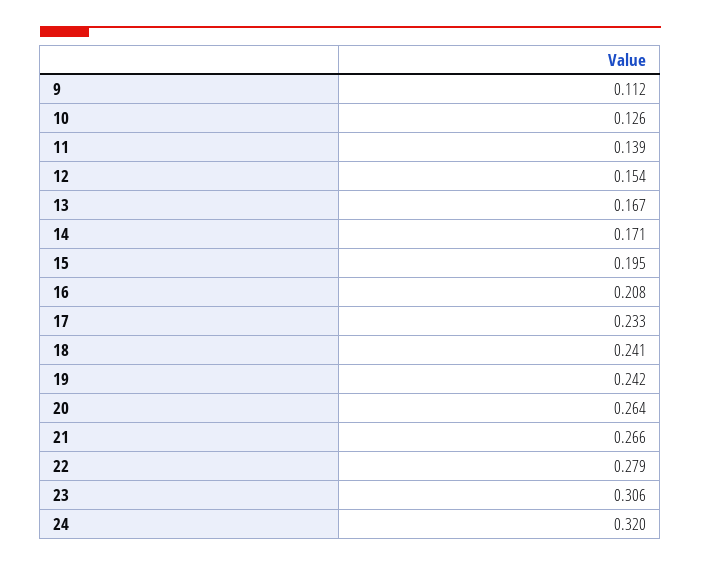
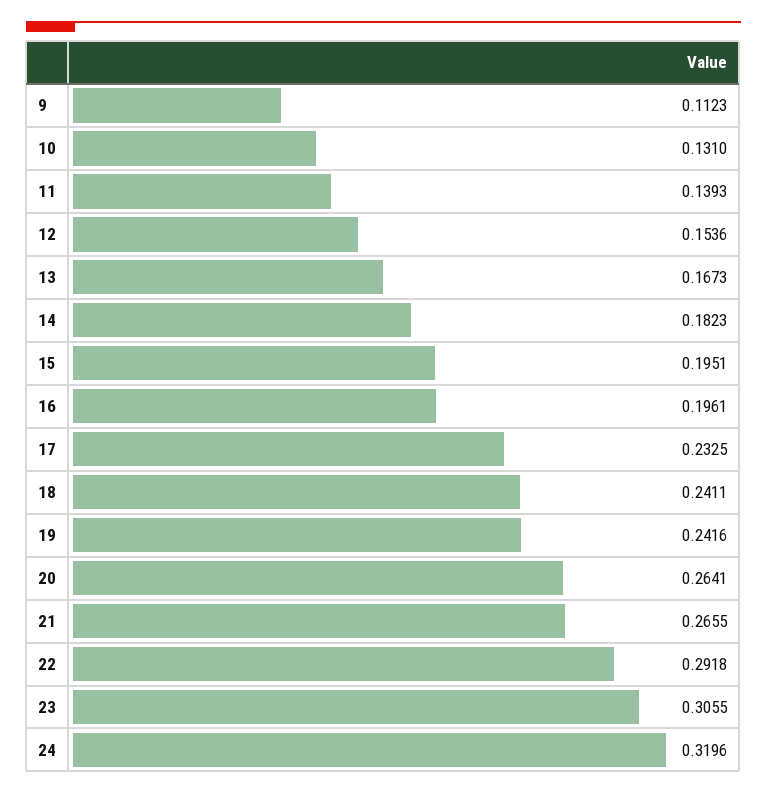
10: 0.126 -> 0.131
14: 0.171 -> 0.1823
16: 0.208 -> 0.1961
22: 0.279 -> 0.2918

